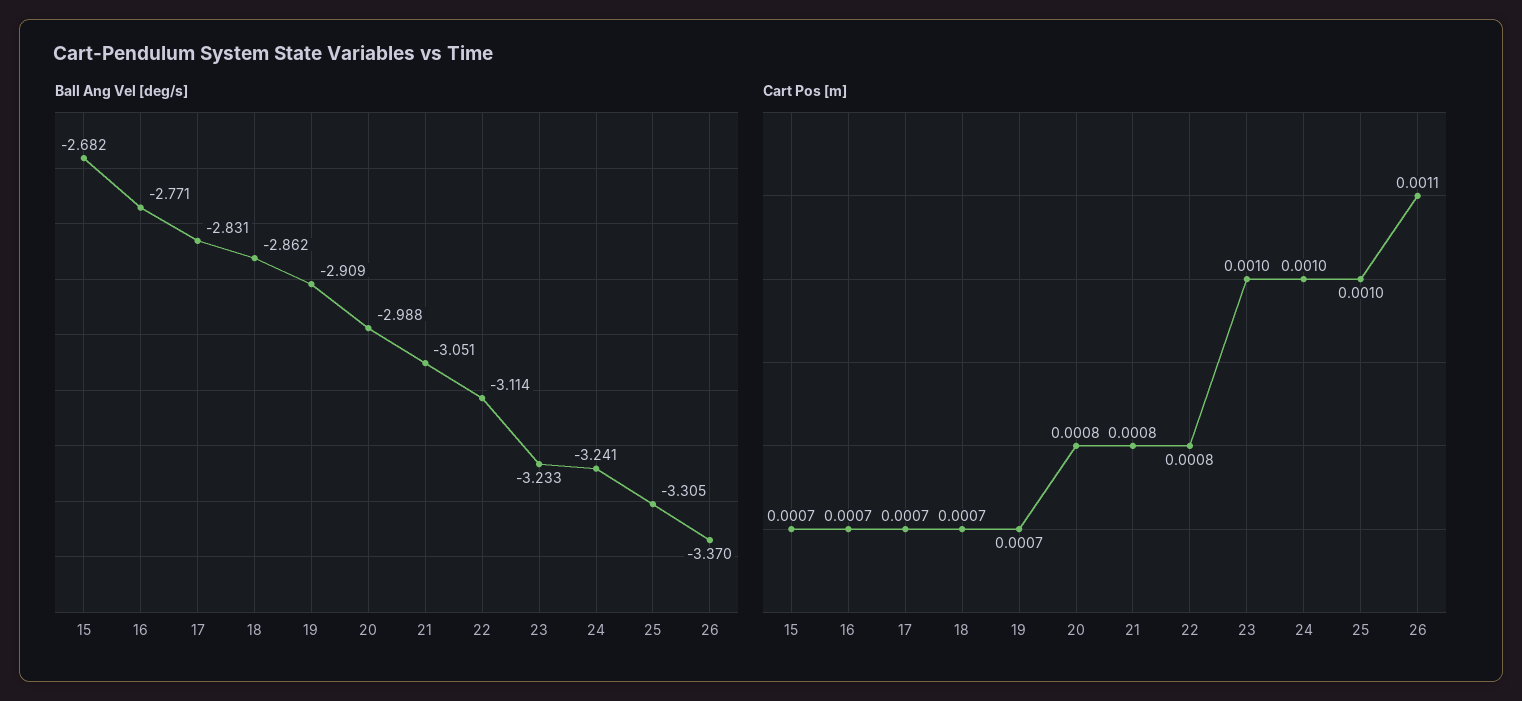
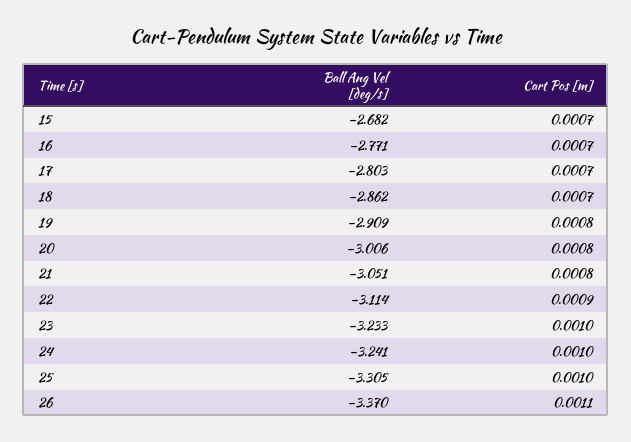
Ball Ang Vel [deg/s], 17: -2.831 -> -2.803
Ball Ang Vel [deg/s], 20: -2.988 -> -3.006
Cart Pos [m], 19: 0.0007 -> 0.0008
Cart Pos [m], 22: 0.0008 -> 0.0009

